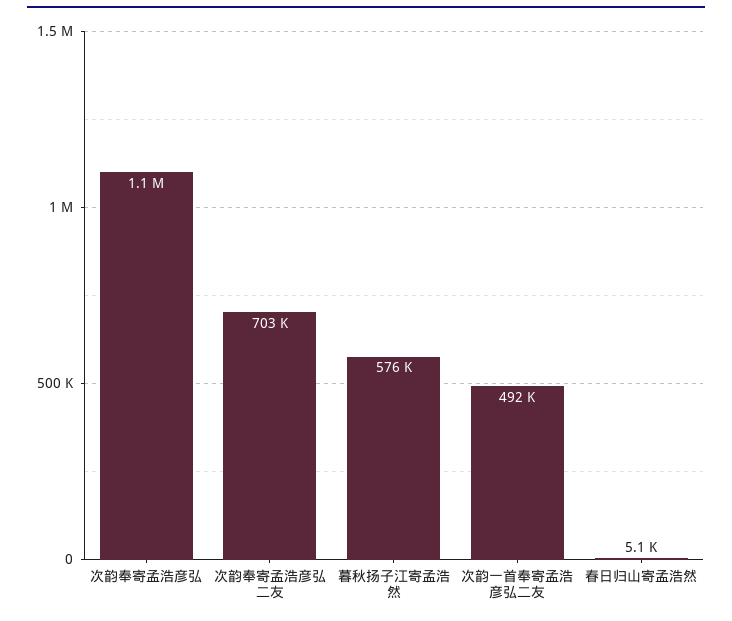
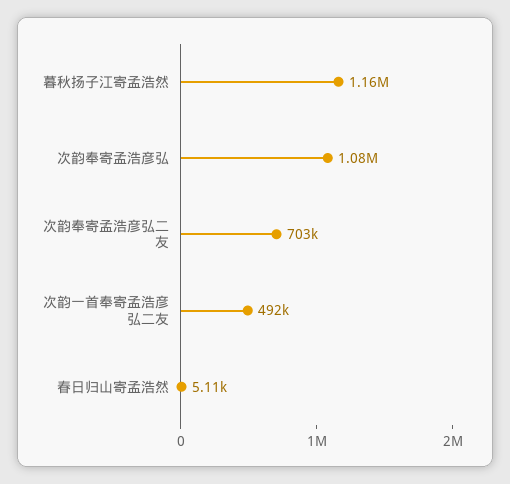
暮秋扬子江寄孟浩然: 576000 -> 1160000

